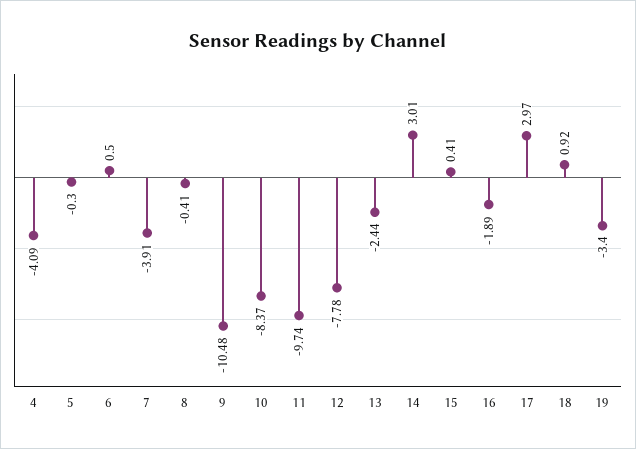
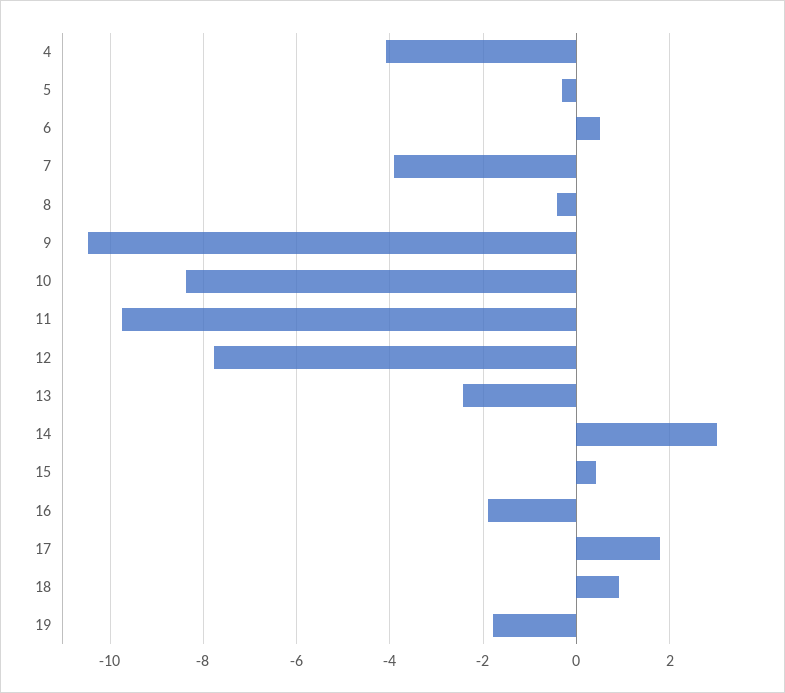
17: 2.97 -> 1.8
19: -3.4 -> -1.8

